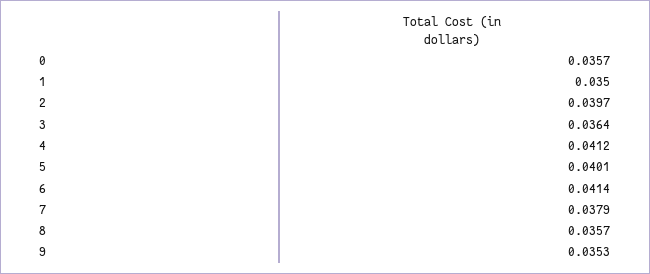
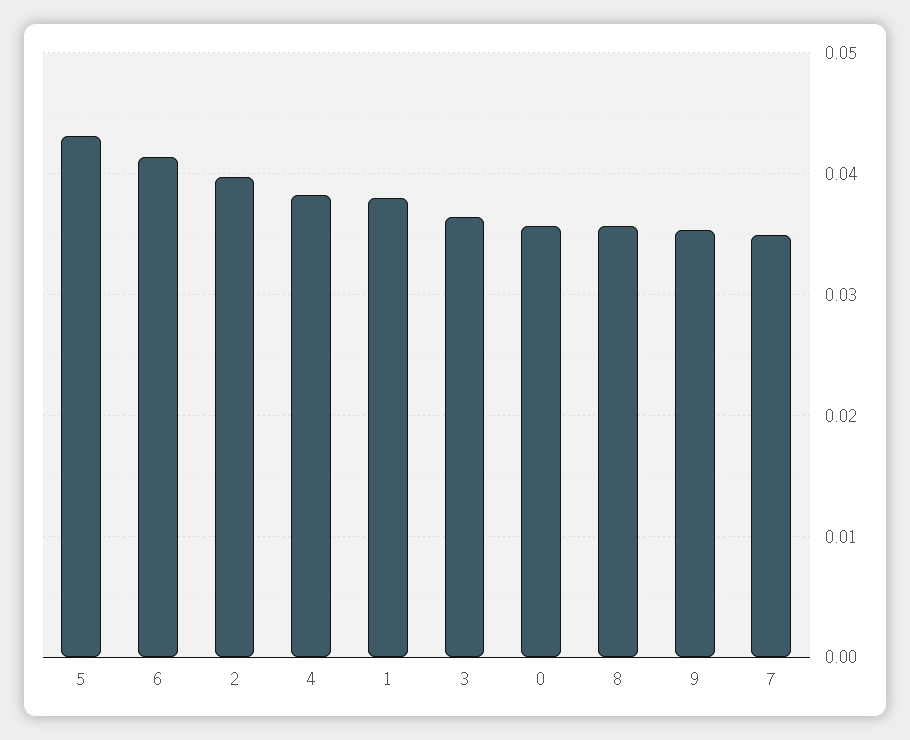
1: 0.035 -> 0.038
4: 0.0412 -> 0.038
5: 0.0401 -> 0.043
7: 0.0379 -> 0.035

